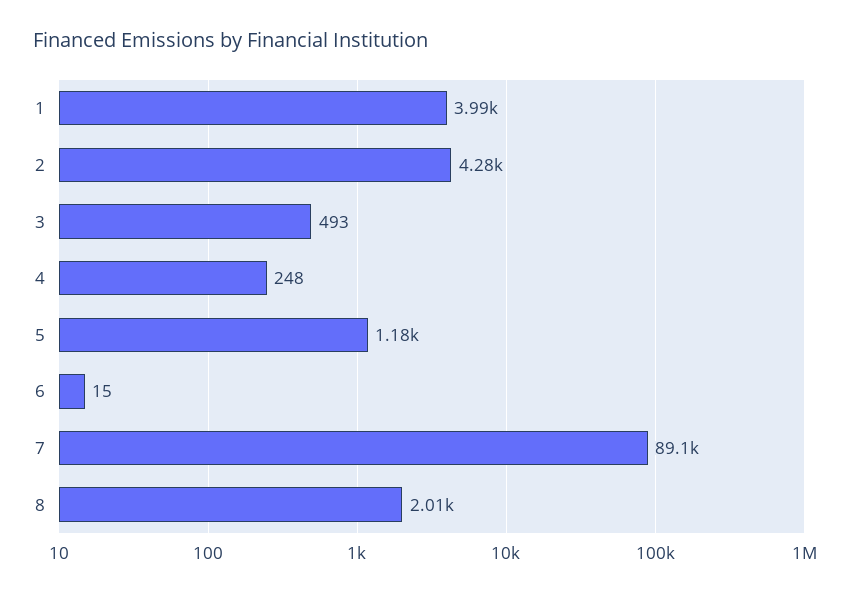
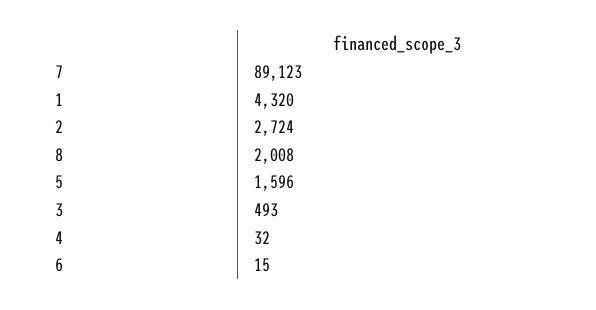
1: 3990 -> 4320
2: 4280 -> 2724
4: 248 -> 32
5: 1180 -> 1596

